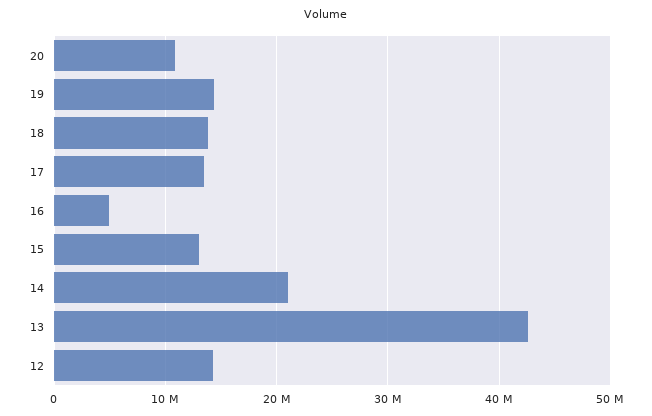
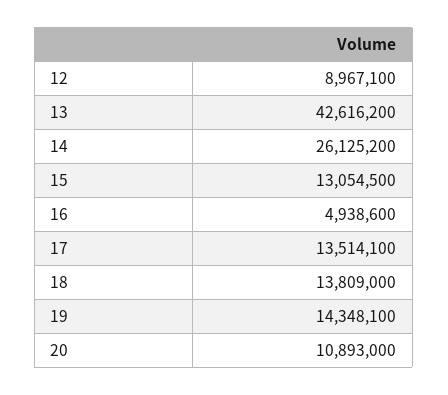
14: 21000000 -> 26125200
12: 14000000 -> 8967100

